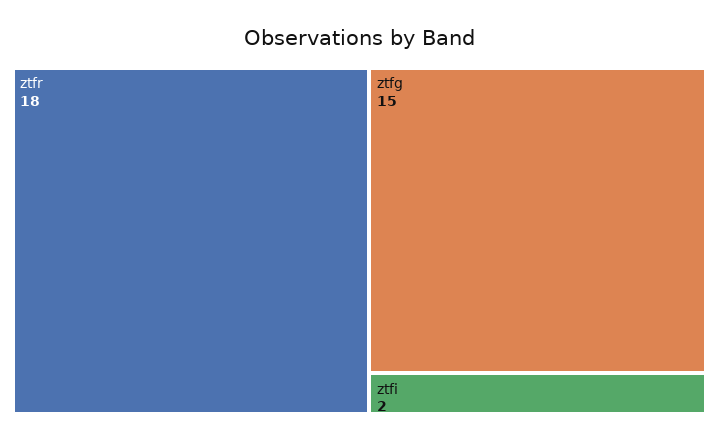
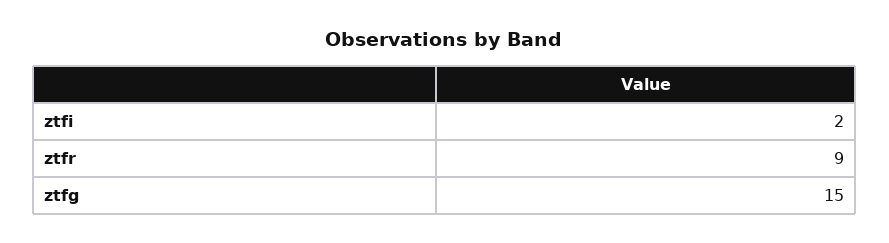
ztfr: 18 -> 9

